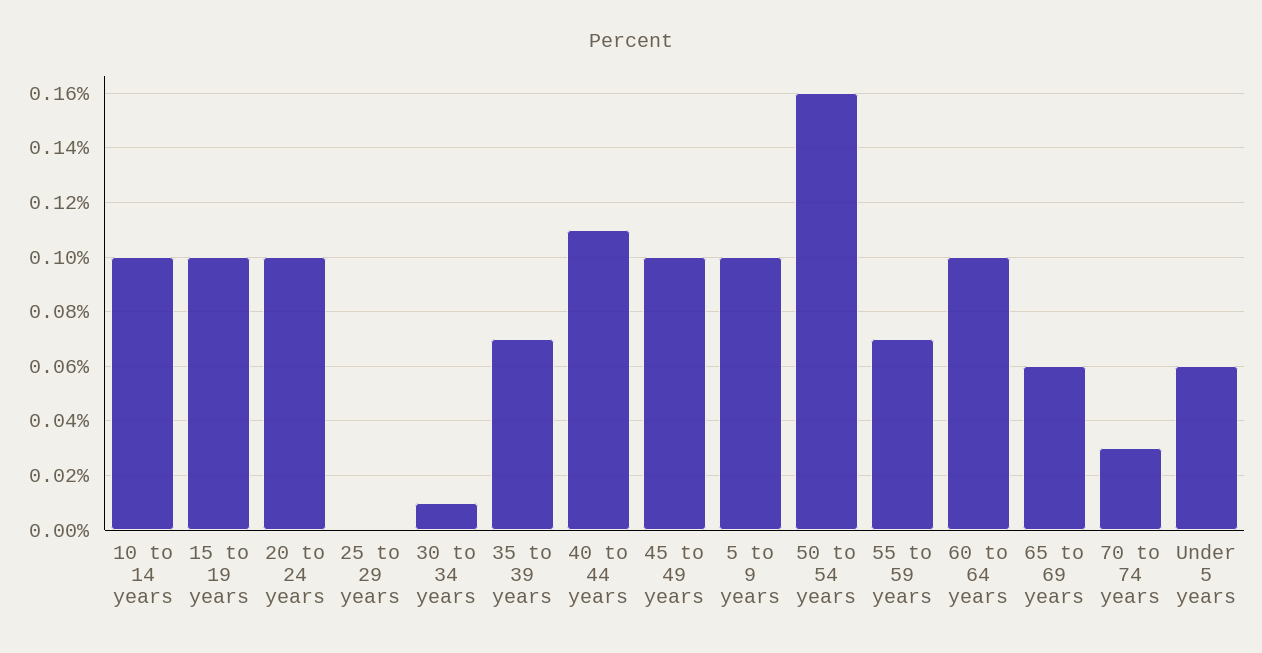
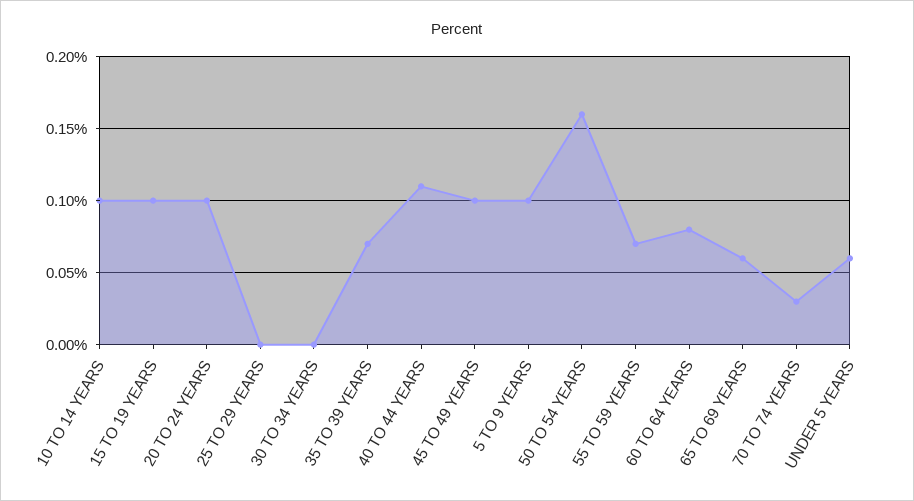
30 to 34 years: 0.01 -> 0
60 to 64 years: 0.1 -> 0.08

